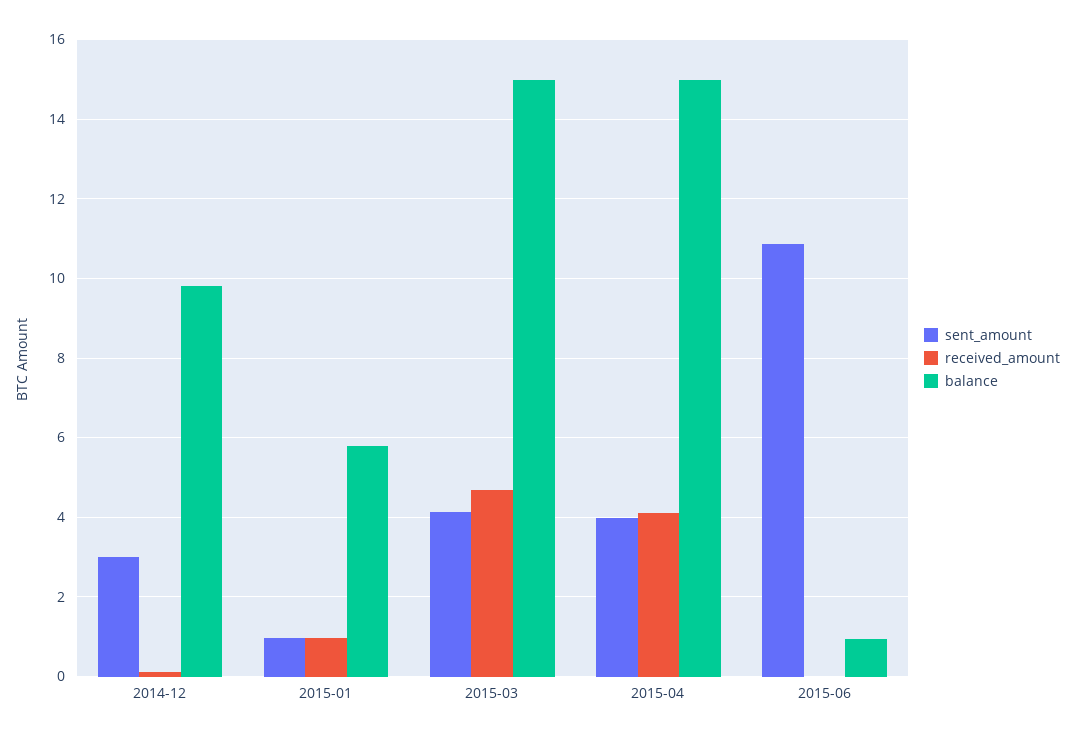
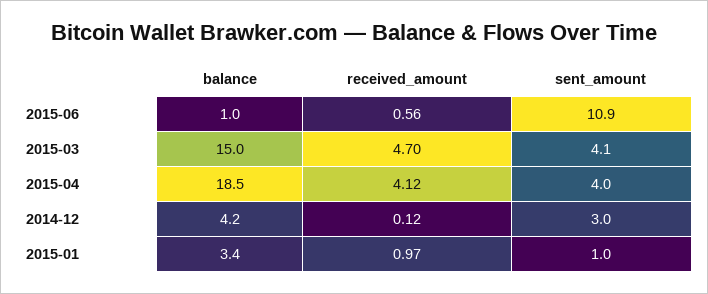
balance, 2014-12: 9.8 -> 4.2
balance, 2015-01: 5.8 -> 3.4
balance, 2015-04: 15 -> 18.5
received_amount, 2015-06: 0 -> 0.56

